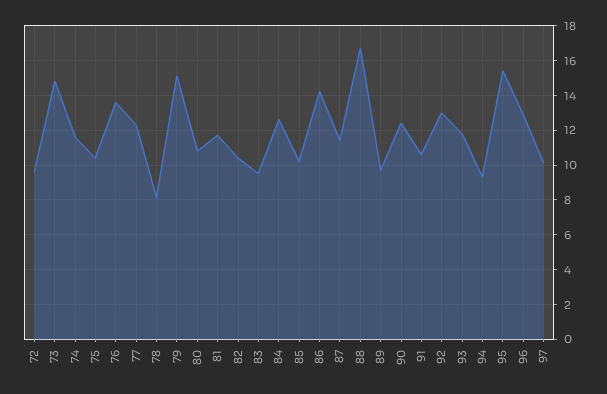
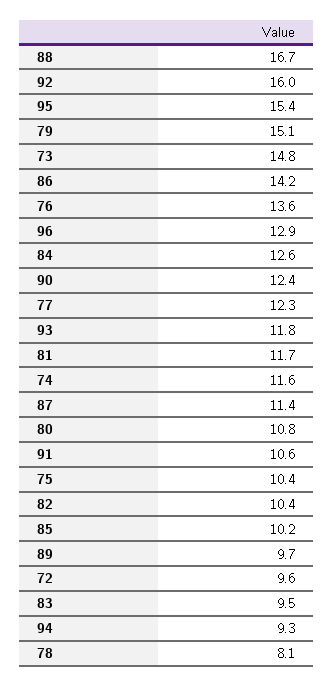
92: 13 -> 16
97: 10 -> none

